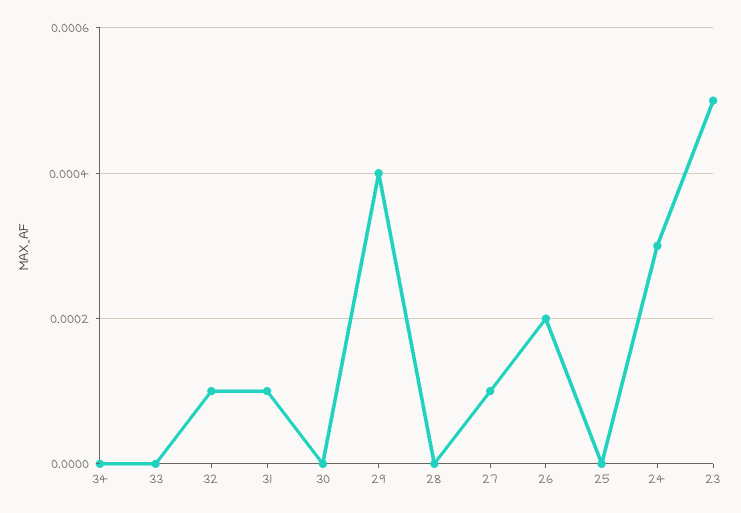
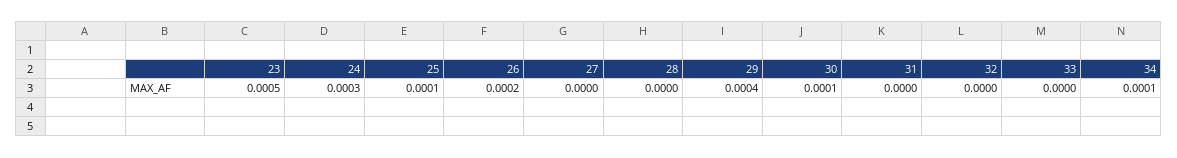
34: 0 -> 0.0001
32: 0.0001 -> 0
31: 0.0001 -> 0
30: 0 -> 0.0001
27: 0.0001 -> 0
25: 0 -> 0.0001

